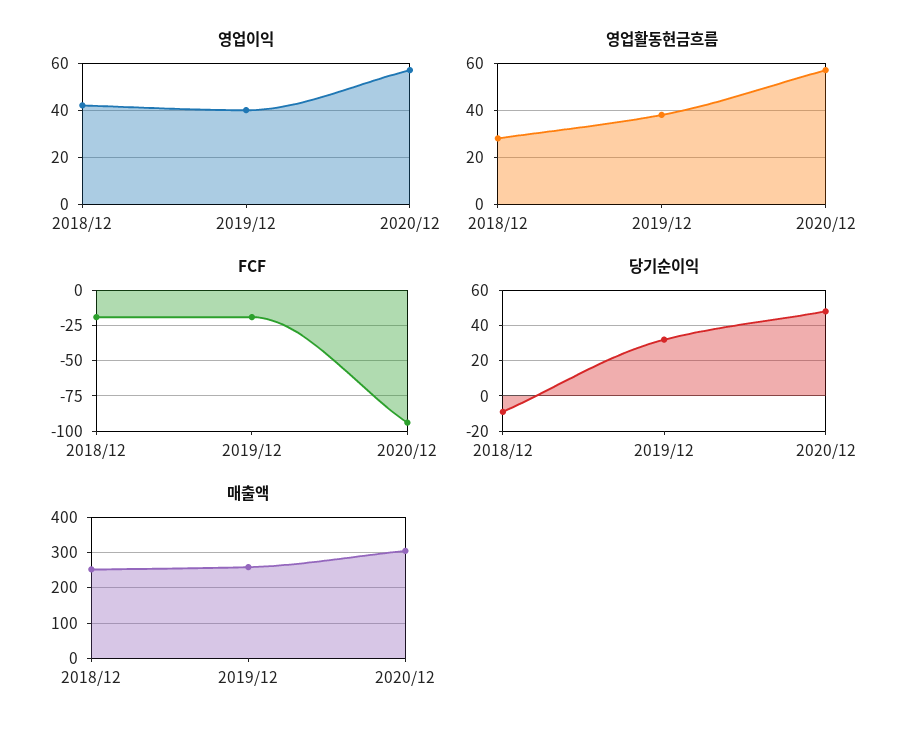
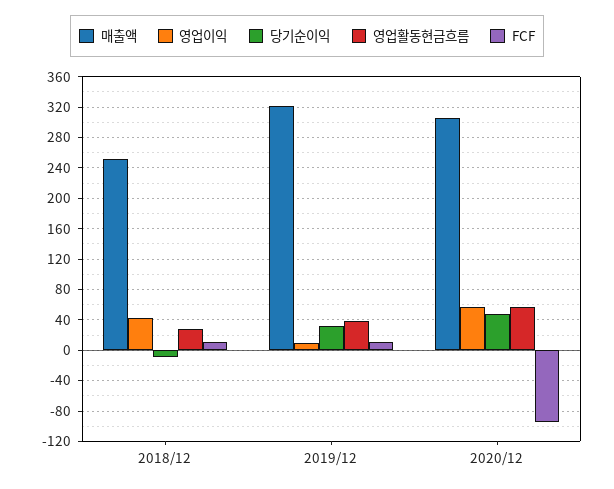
영업이익, 2019/12: 40 -> 10
FCF, 2018/12: -20 -> 10
FCF, 2019/12: -20 -> 10
매출액, 2019/12: 260 -> 320

